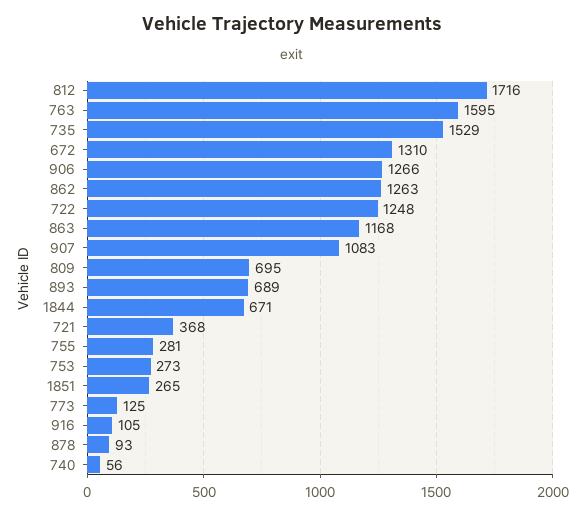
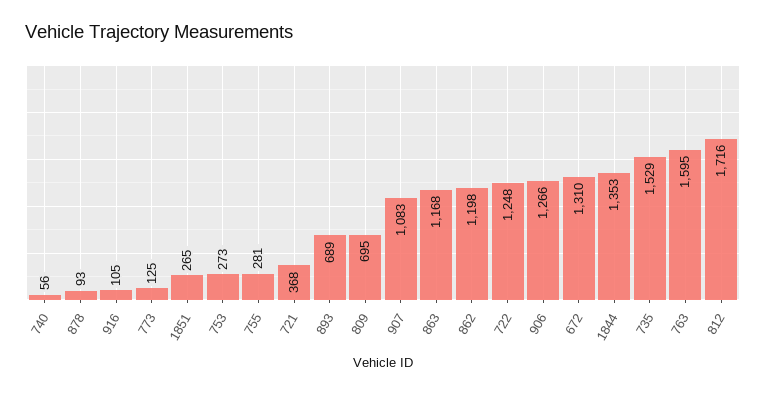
862: 1263 -> 1198
1844: 671 -> 1353

